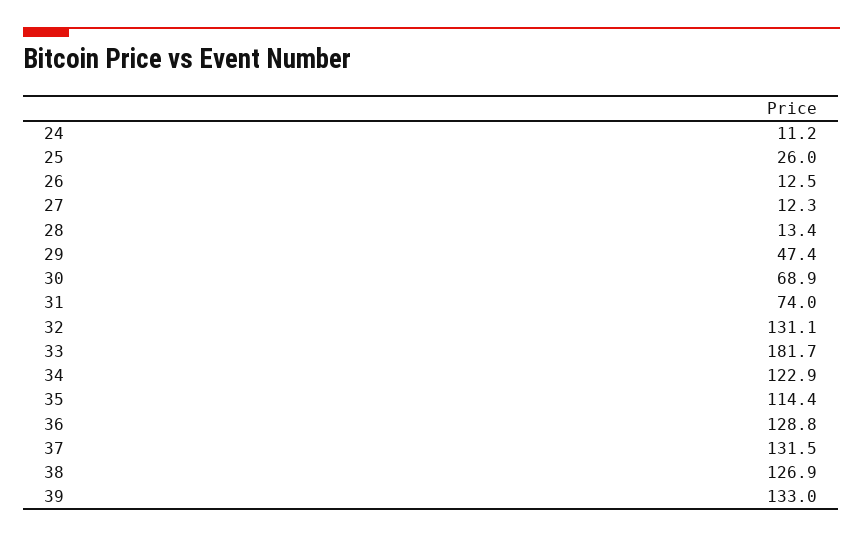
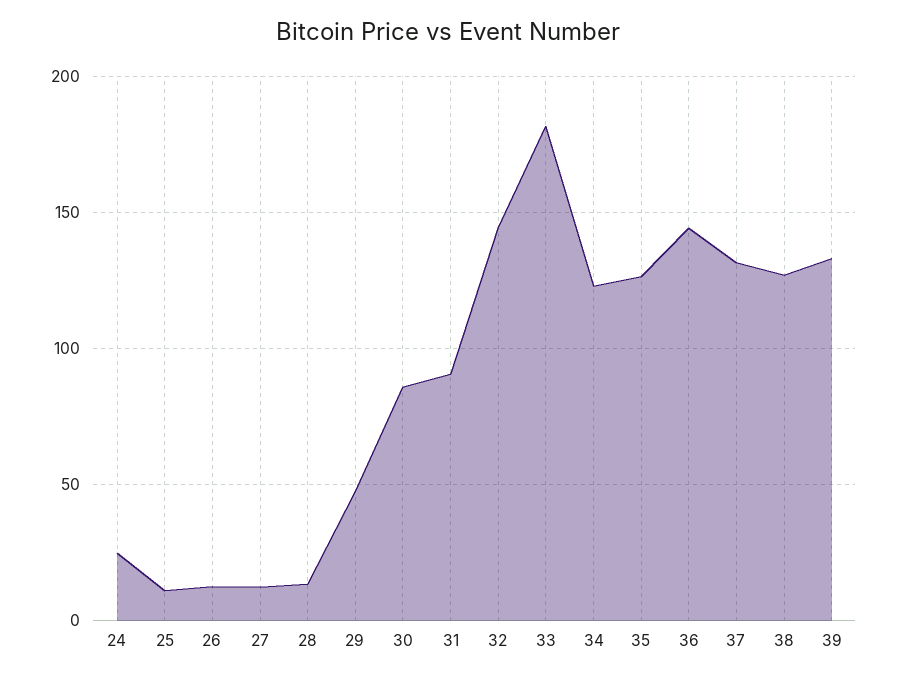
24: 11.2 -> 25
25: 26 -> 10
30: 68.9 -> 85
31: 74 -> 90
32: 131.1 -> 145
35: 114.4 -> 125
36: 128.8 -> 145

